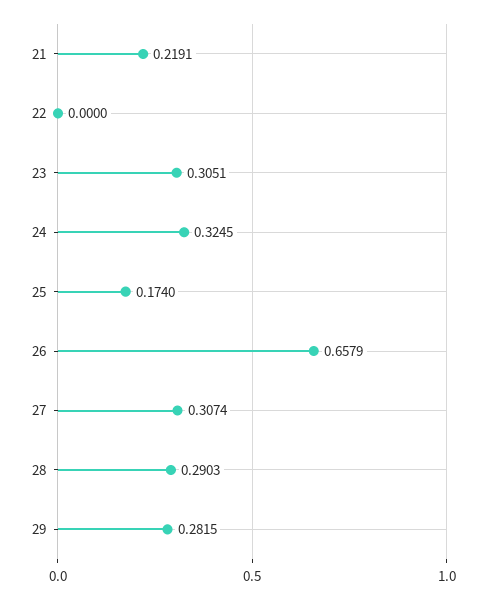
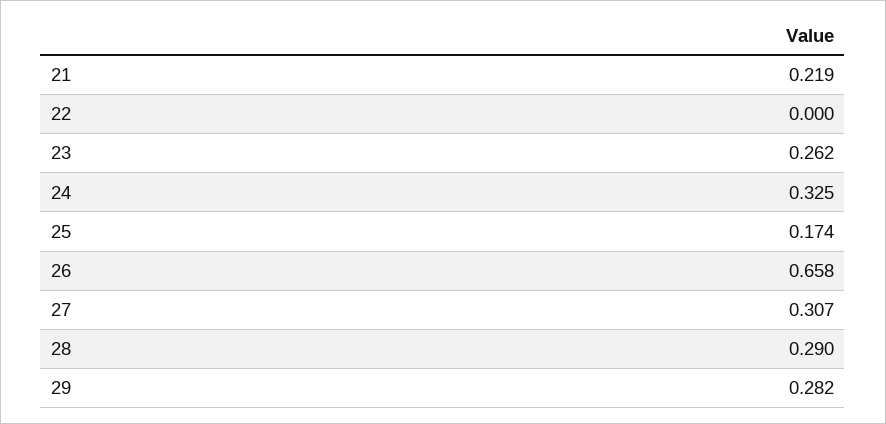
23: 0.3051 -> 0.262

